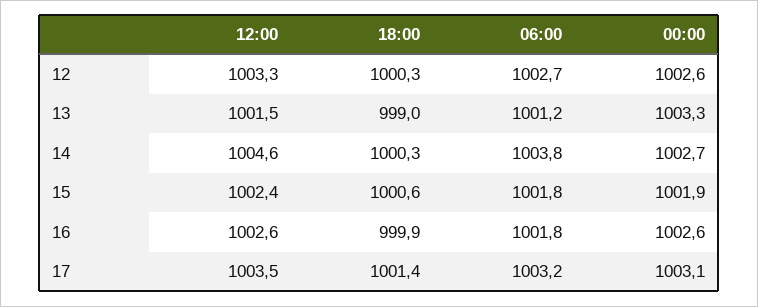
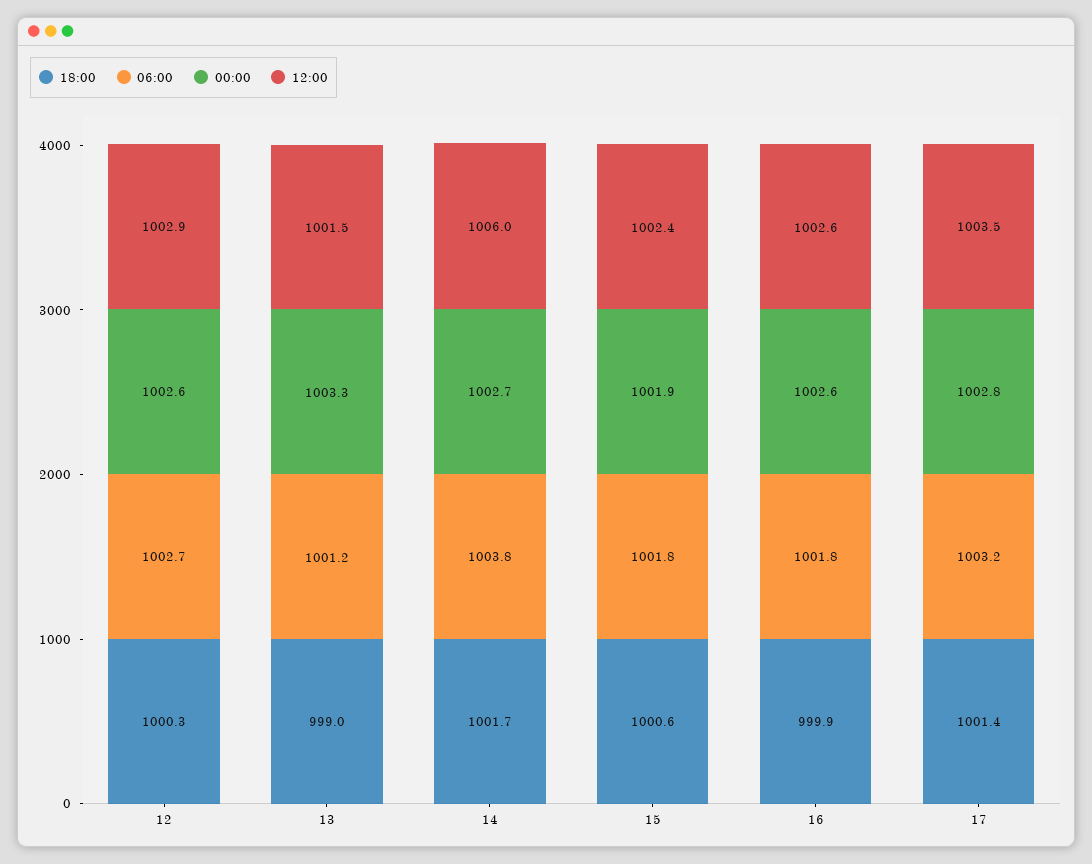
12:00, 12: 1003.3 -> 1002.9
12:00, 14: 1004.6 -> 1006
18:00, 14: 1000.3 -> 1001.7
00:00, 17: 1003.1 -> 1002.8

